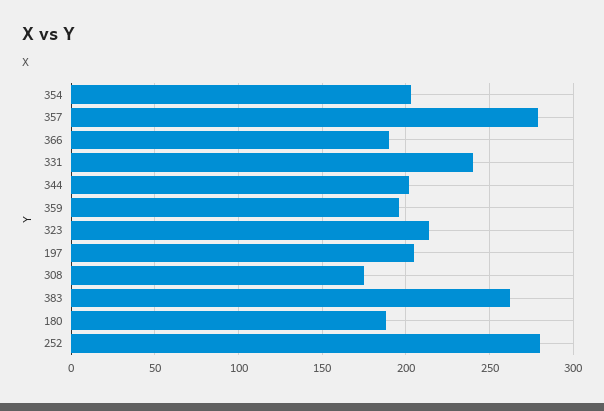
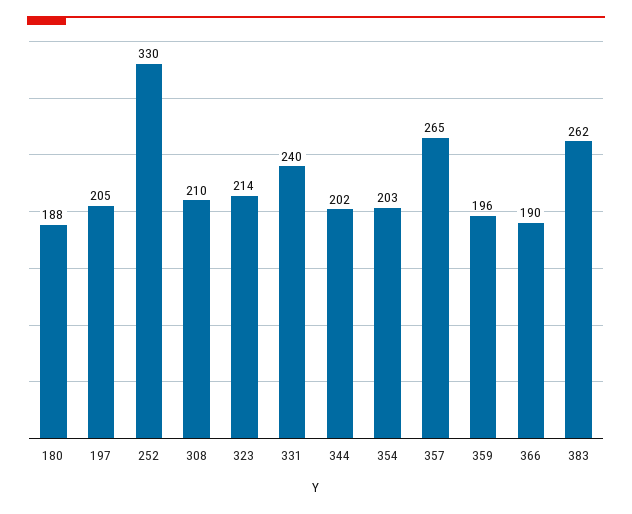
357: 280 -> 265
308: 175 -> 210
252: 280 -> 330

